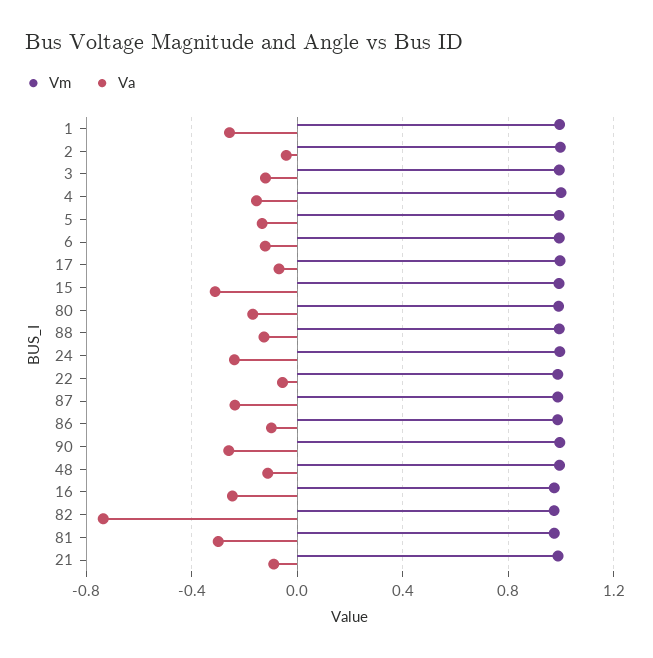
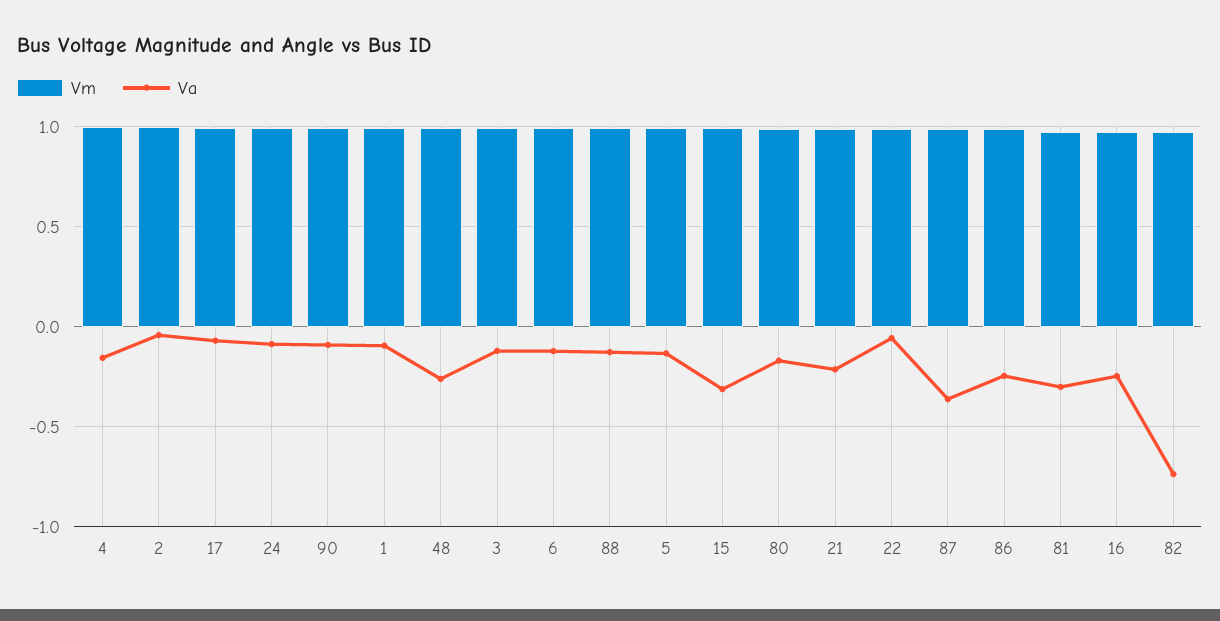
Va, 1: -0.25 -> -0.1
Va, 24: -0.25 -> -0.1
Va, 87: -0.25 -> -0.35
Va, 86: -0.1 -> -0.25
Va, 90: -0.25 -> -0.1
Va, 48: -0.1 -> -0.25
Va, 21: -0.1 -> -0.2

